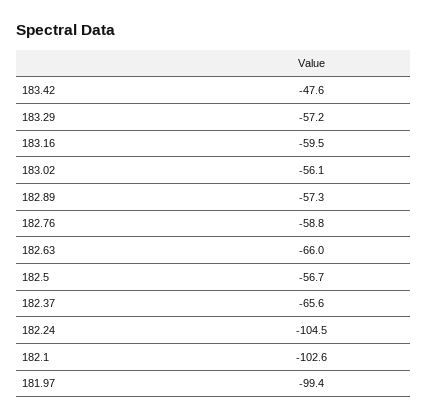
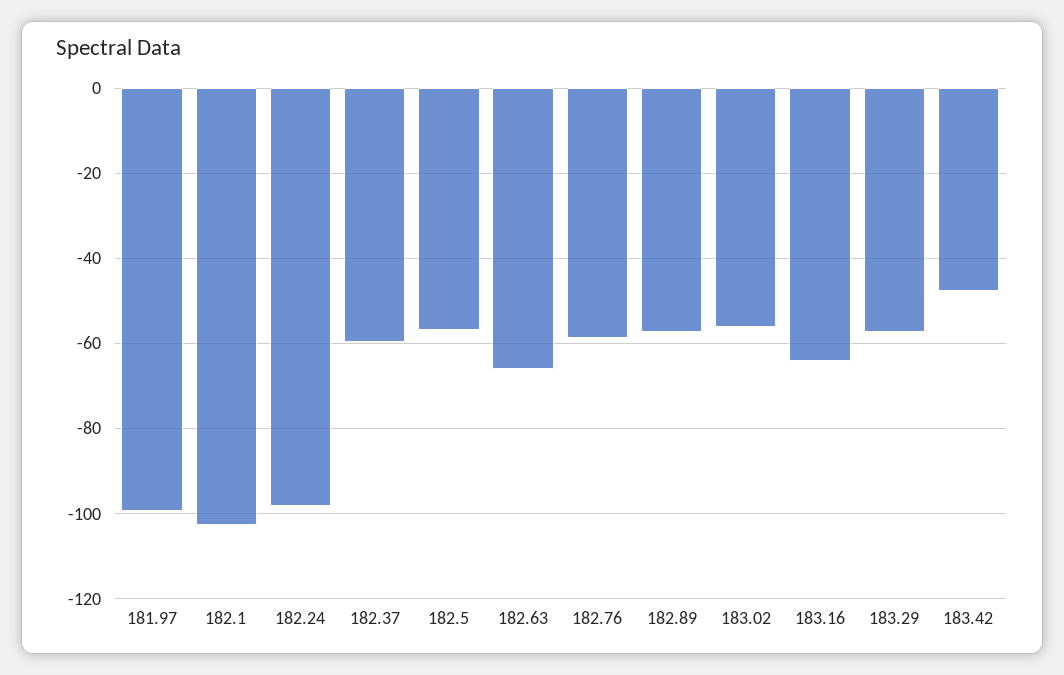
183.16: -59.5 -> -64
182.37: -65.6 -> -60
182.24: -104.5 -> -98

